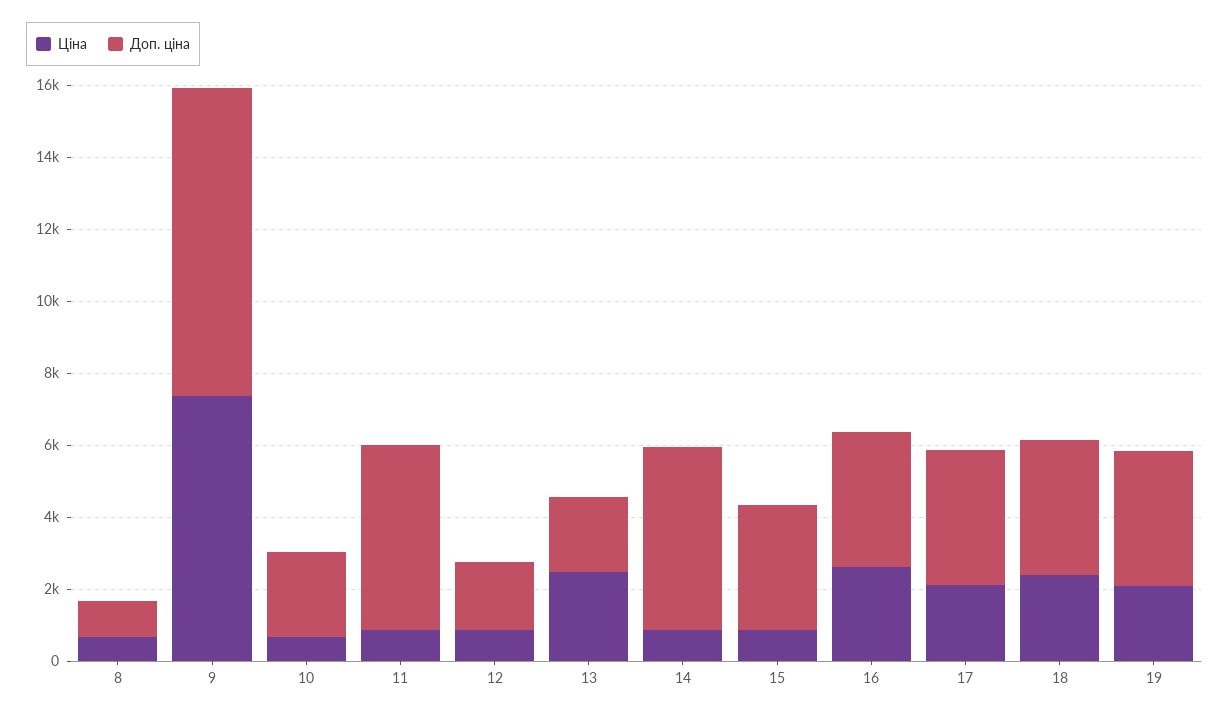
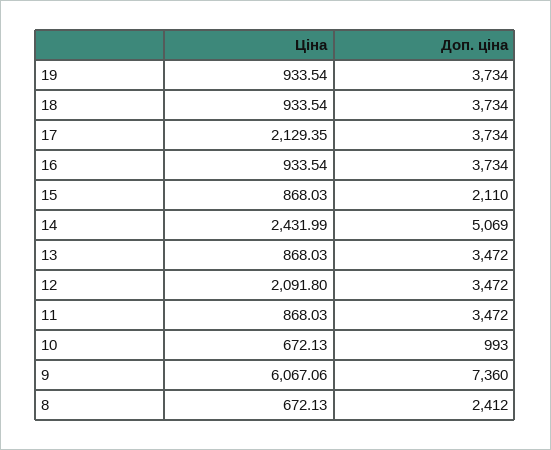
Доп. ціна, 8: 1000 -> 2412
Ціна, 9: 7500 -> 6067.06
Доп. ціна, 9: 8500 -> 7360
Доп. ціна, 10: 2500 -> 993
Доп. ціна, 11: 5000 -> 3472
Ціна, 12: 1000 -> 2091.8
Доп. ціна, 12: 2000 -> 3472
Ціна, 13: 2500 -> 868.03
Доп. ціна, 13: 2000 -> 3472
Ціна, 14: 1000 -> 2431.99
Доп. ціна, 15: 3500 -> 2110
Ціна, 16: 2500 -> 933.54
Ціна, 18: 2500 -> 933.54
Ціна, 19: 2000 -> 933.54

